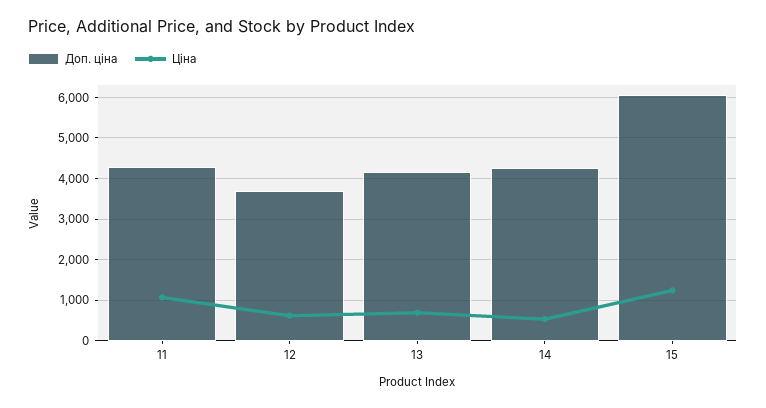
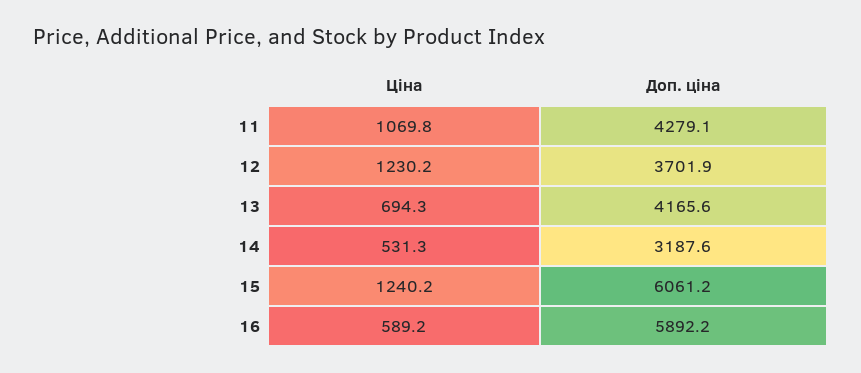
Ціна, 12: 600 -> 1230.2
Доп. ціна, 14: 4200 -> 3187.6
Ціна, 16: none -> 589.2
Доп. ціна, 16: none -> 5892.2

